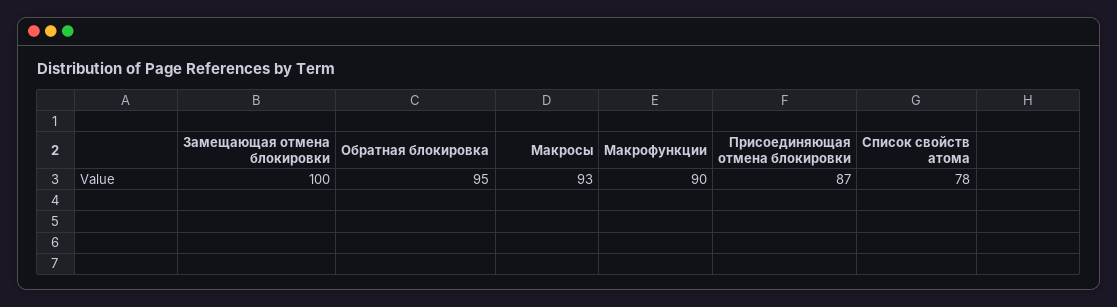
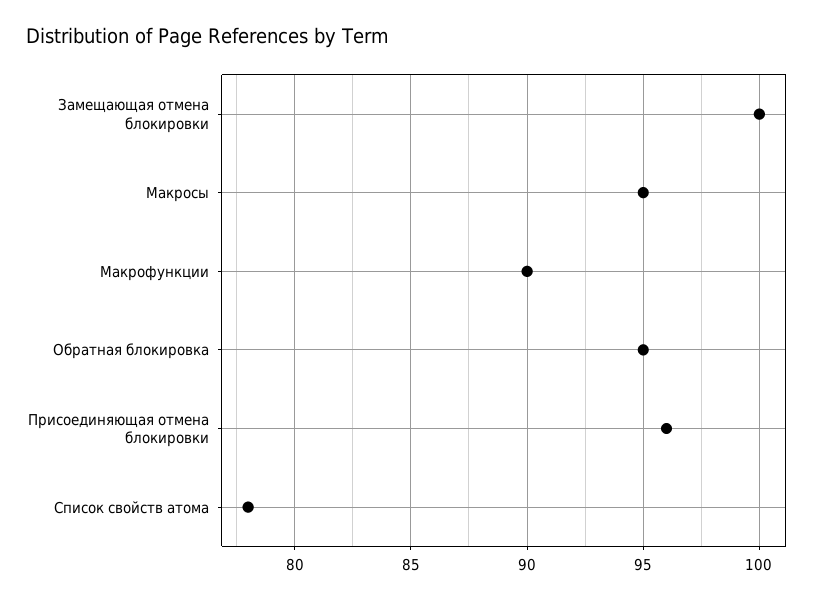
Макросы: 93 -> 95
Присоединяющая отмена блокировки: 87 -> 96

